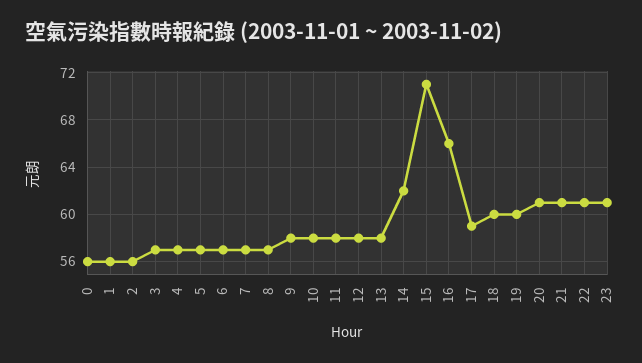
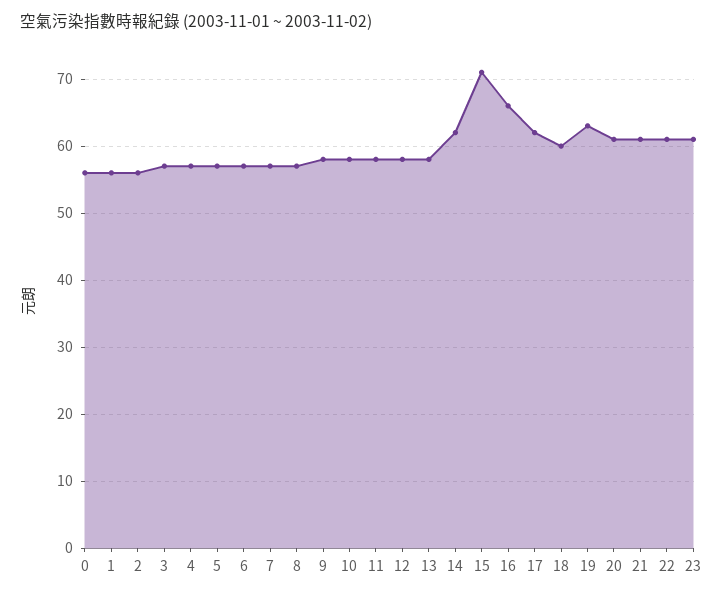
17: 59 -> 62
19: 60 -> 63

